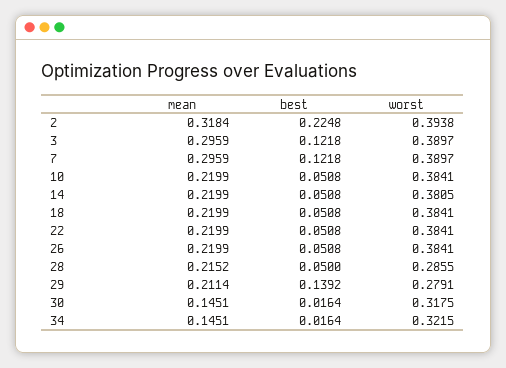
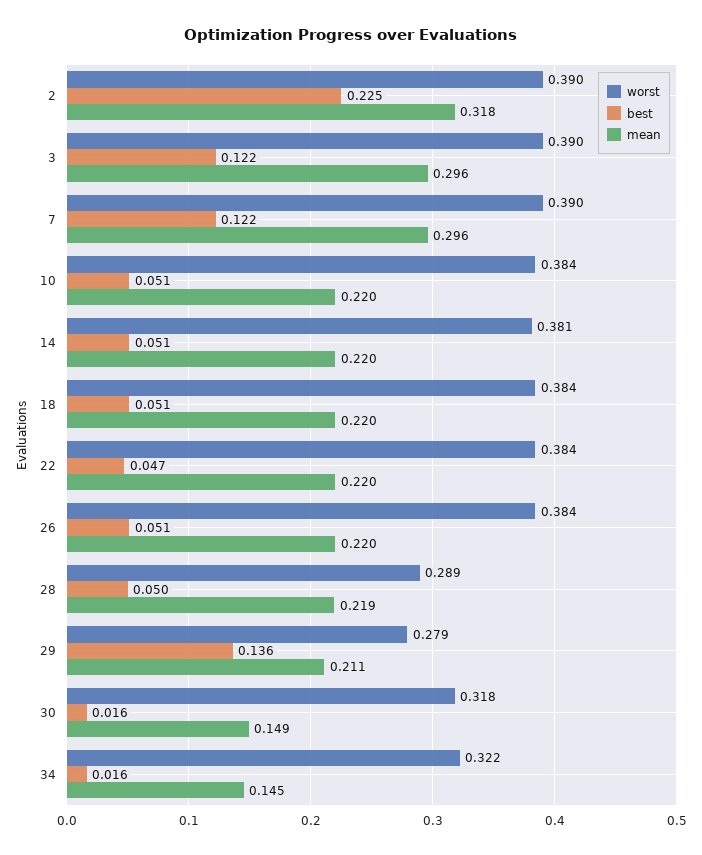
worst, 2: 0.3938 -> 0.39
best, 22: 0.0508 -> 0.047
mean, 28: 0.2152 -> 0.219
worst, 28: 0.2855 -> 0.289
best, 29: 0.1392 -> 0.136
mean, 30: 0.1451 -> 0.149

